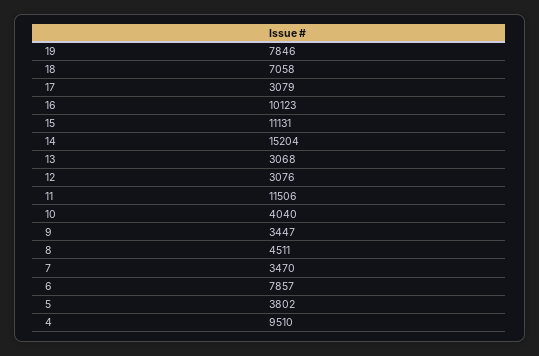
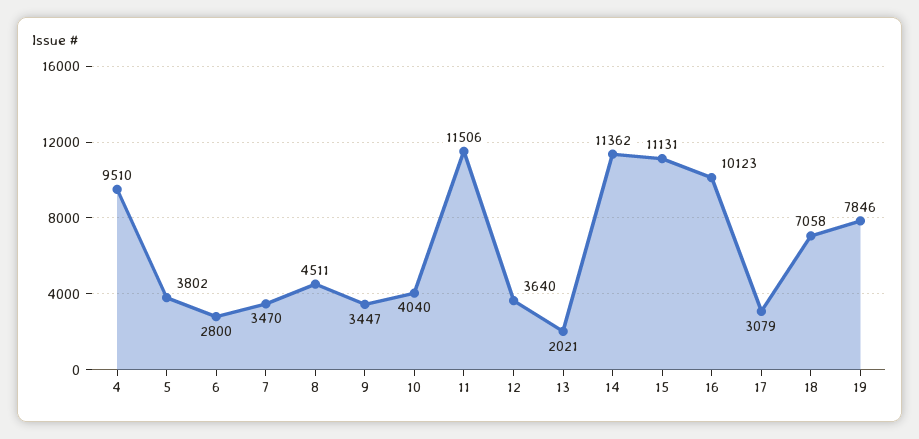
14: 15204 -> 11362
13: 3068 -> 2021
12: 3076 -> 3640
6: 7857 -> 2800

